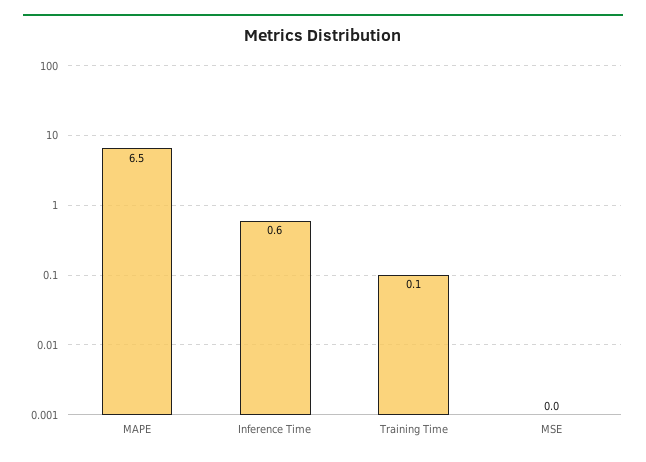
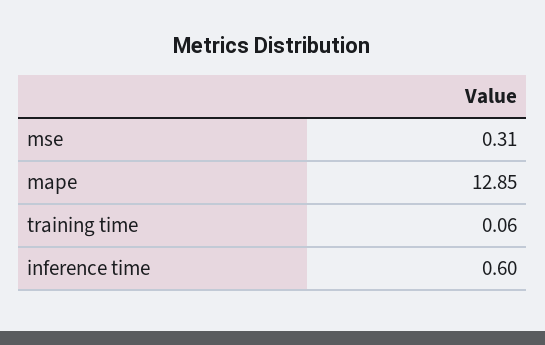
MAPE: 6.5 -> 12.85
MSE: 0 -> 0.31

